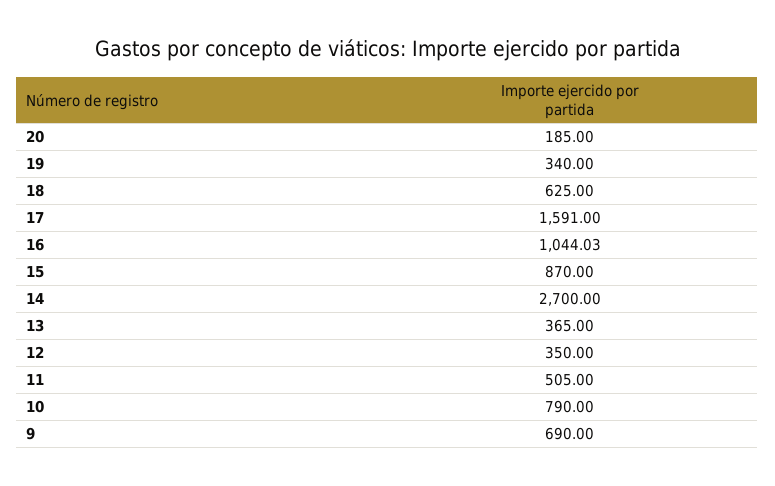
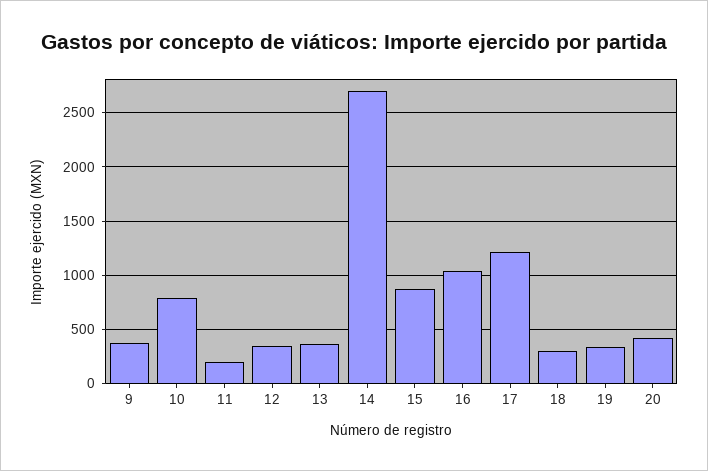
20: 185 -> 400
18: 625 -> 300
17: 1591 -> 1200
11: 505 -> 200
9: 690 -> 400

